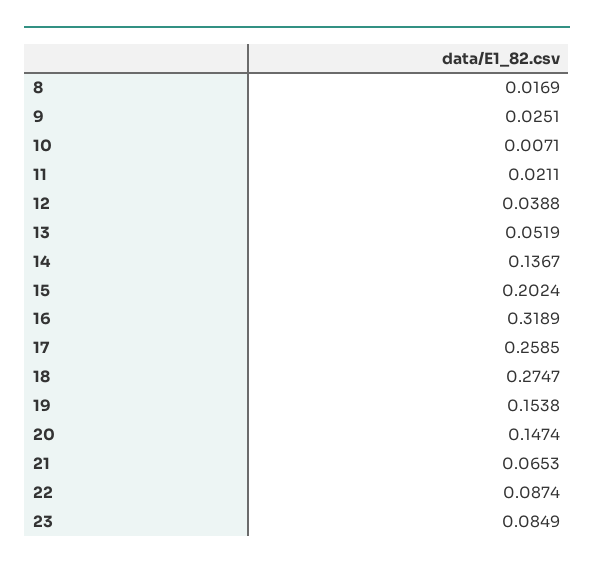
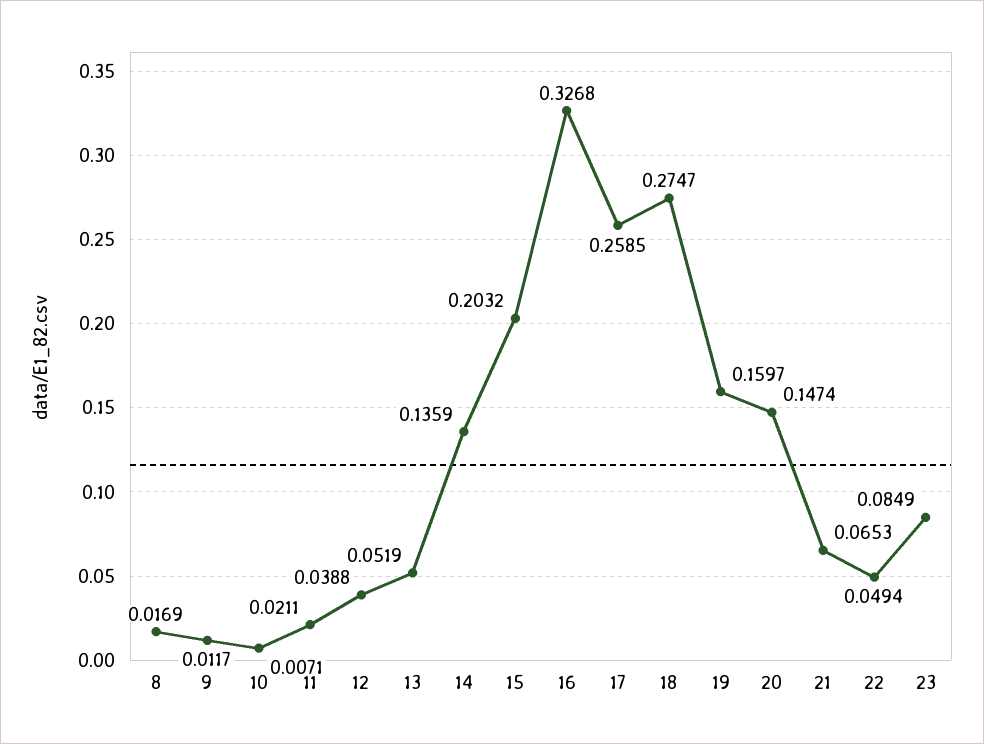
9: 0.0251 -> 0.0117
14: 0.1367 -> 0.1359
15: 0.2024 -> 0.2032
16: 0.3189 -> 0.3268
19: 0.1538 -> 0.1597
22: 0.0874 -> 0.0494

